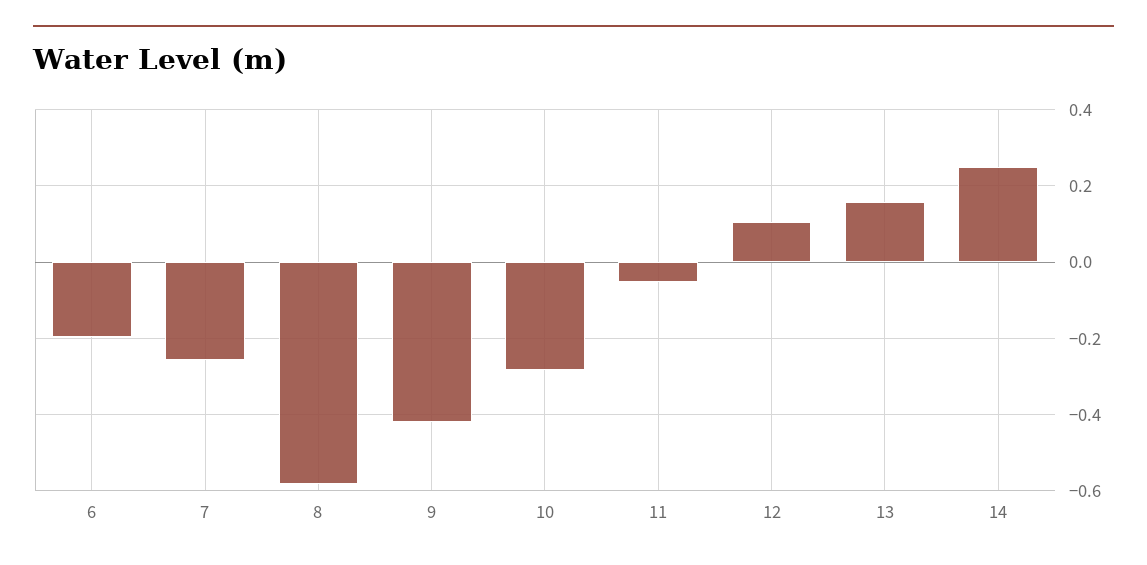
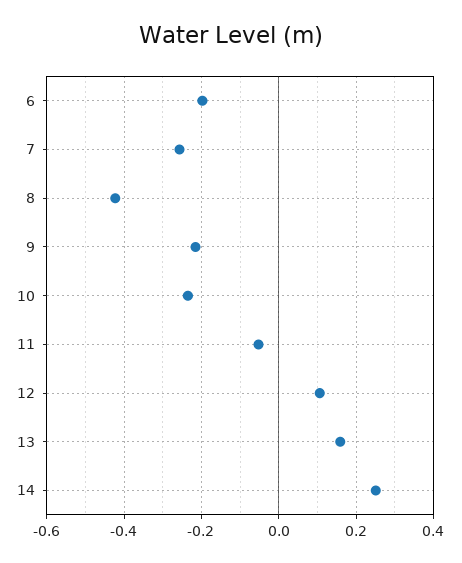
8: -0.58 -> -0.42
9: -0.42 -> -0.22
10: -0.28 -> -0.24

